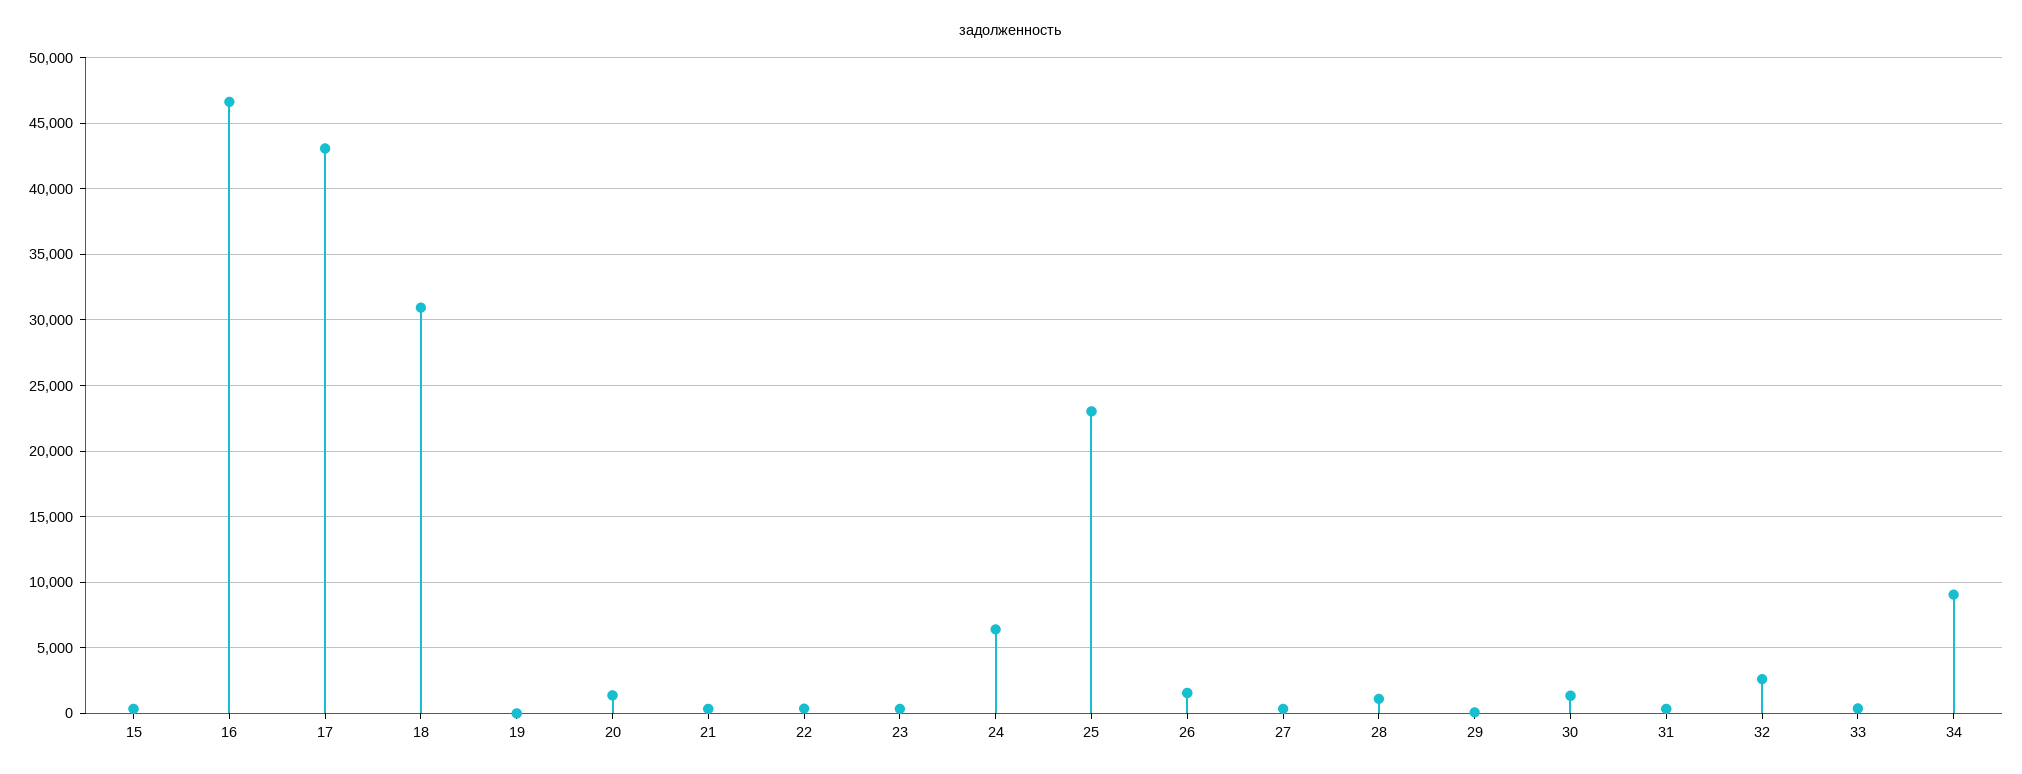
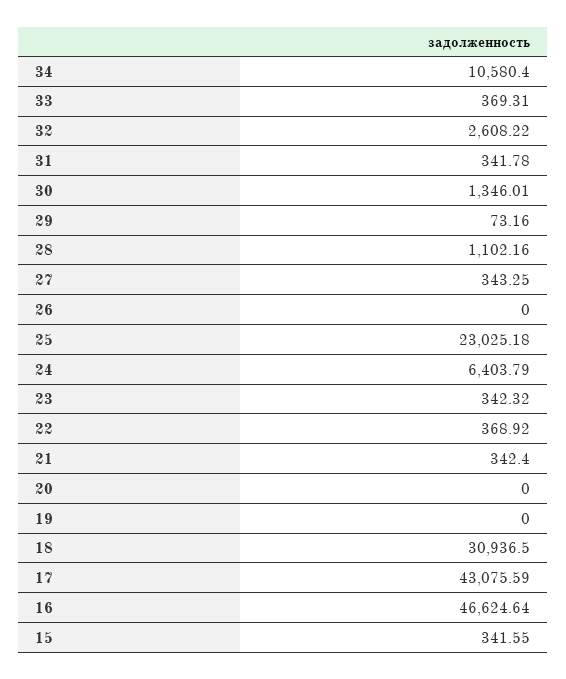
20: 1500 -> 0
26: 1500 -> 0
34: 9000 -> 10580.4

